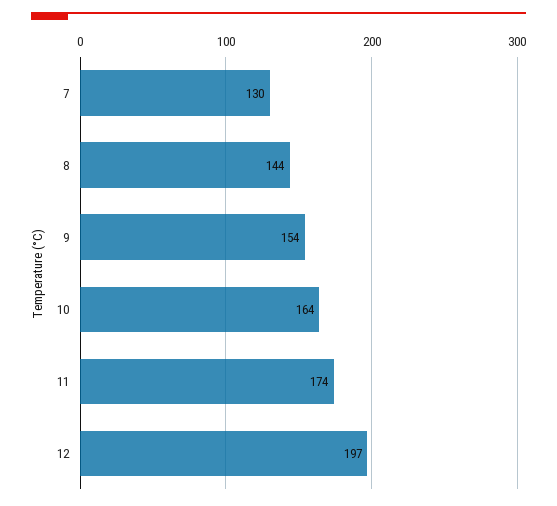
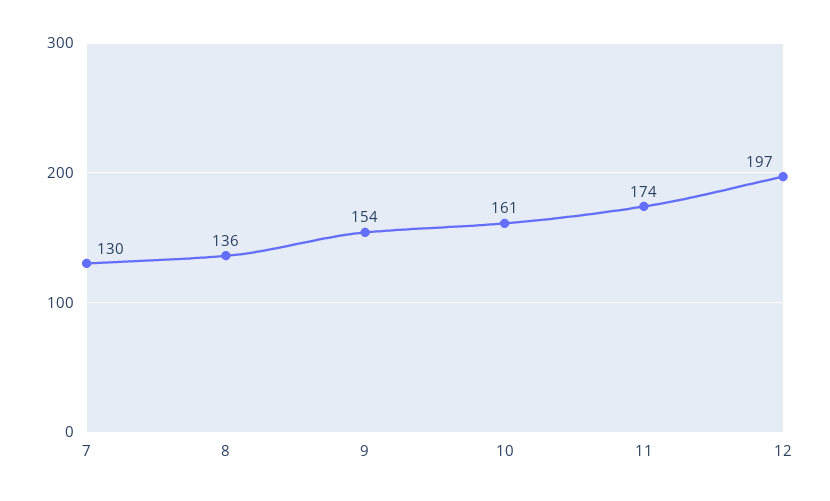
8: 144 -> 136
10: 164 -> 161

